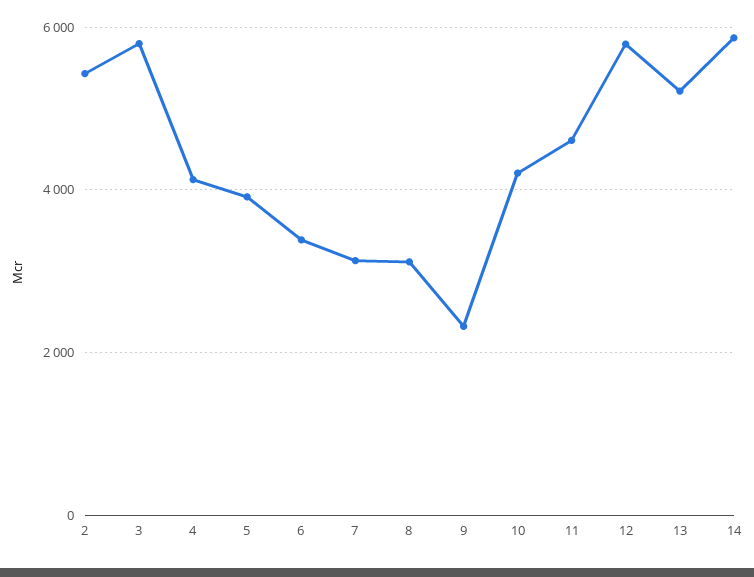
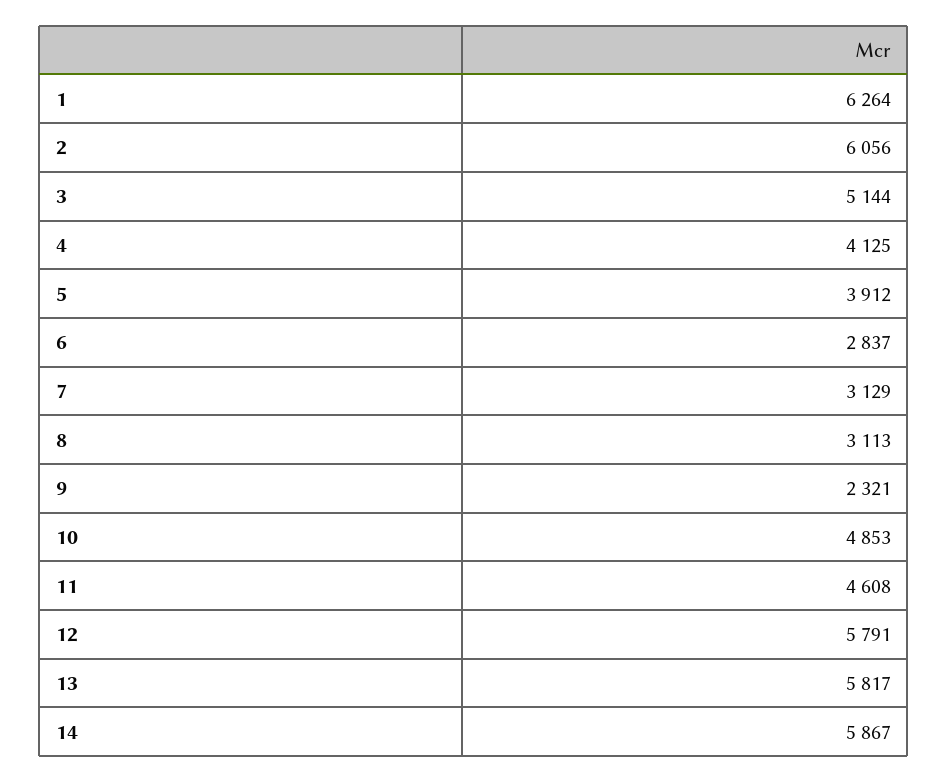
2: 5400 -> 6056
3: 5800 -> 5144
6: 3400 -> 2837
10: 4200 -> 4853
13: 5200 -> 5817
1: none -> 6264

